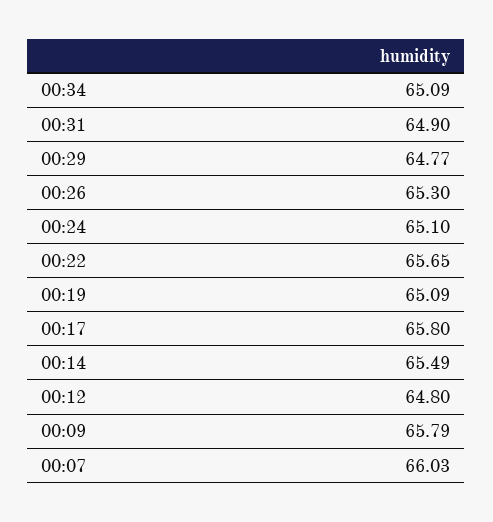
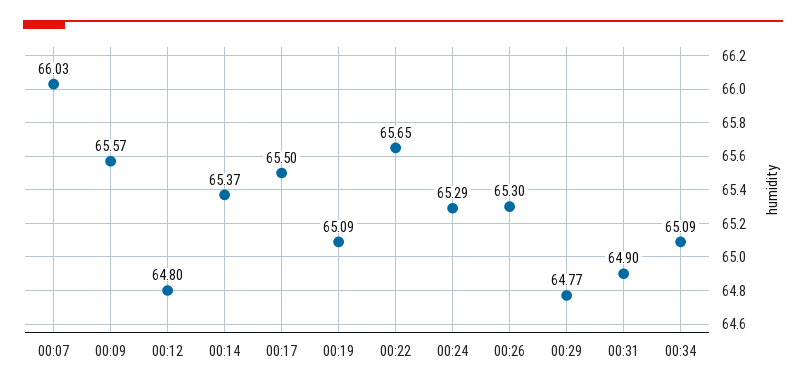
00:24: 65.1 -> 65.29
00:17: 65.8 -> 65.5
00:14: 65.49 -> 65.37
00:09: 65.79 -> 65.57

